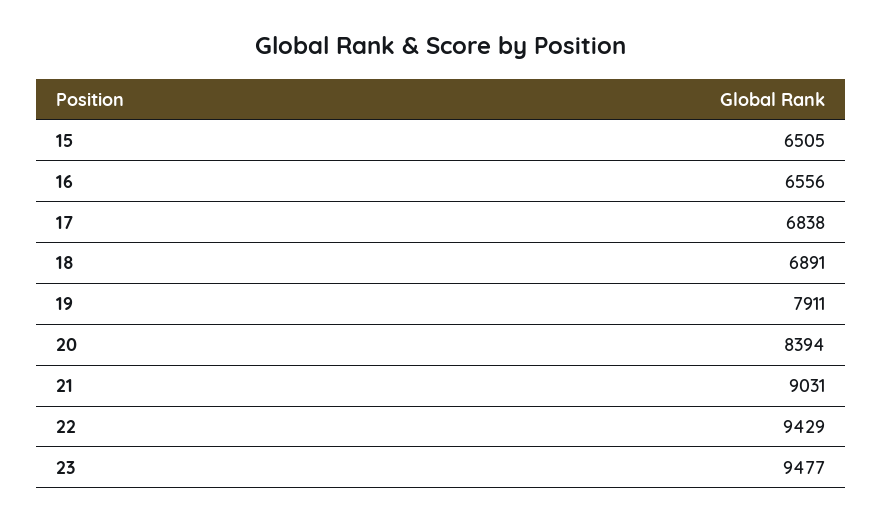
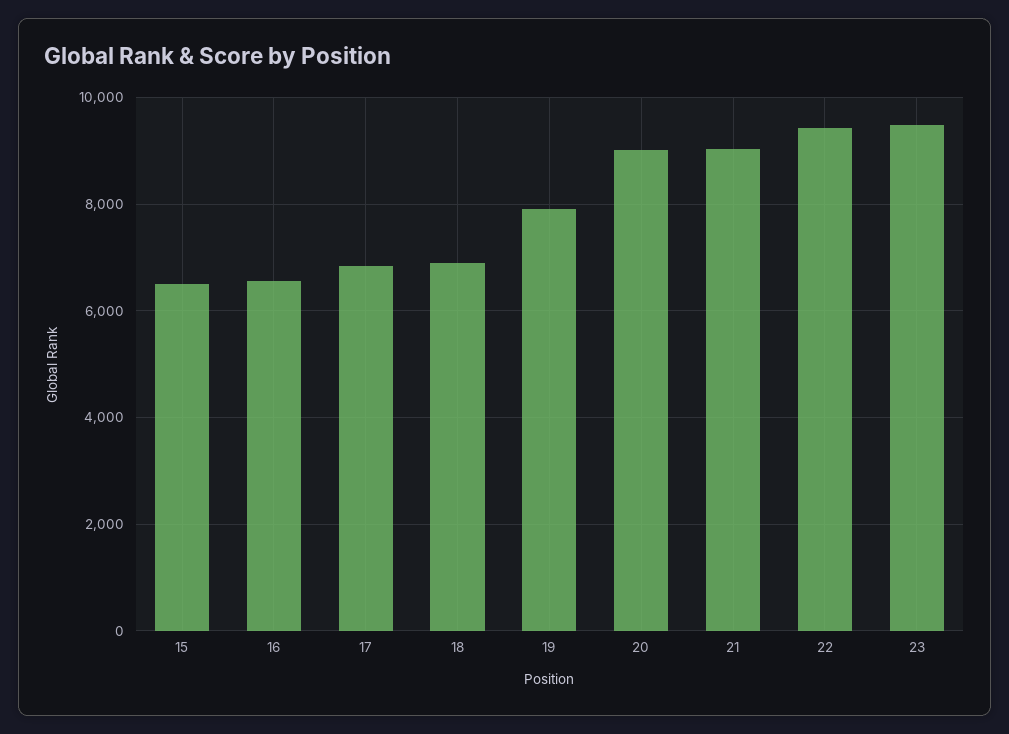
20: 8394 -> 9000

